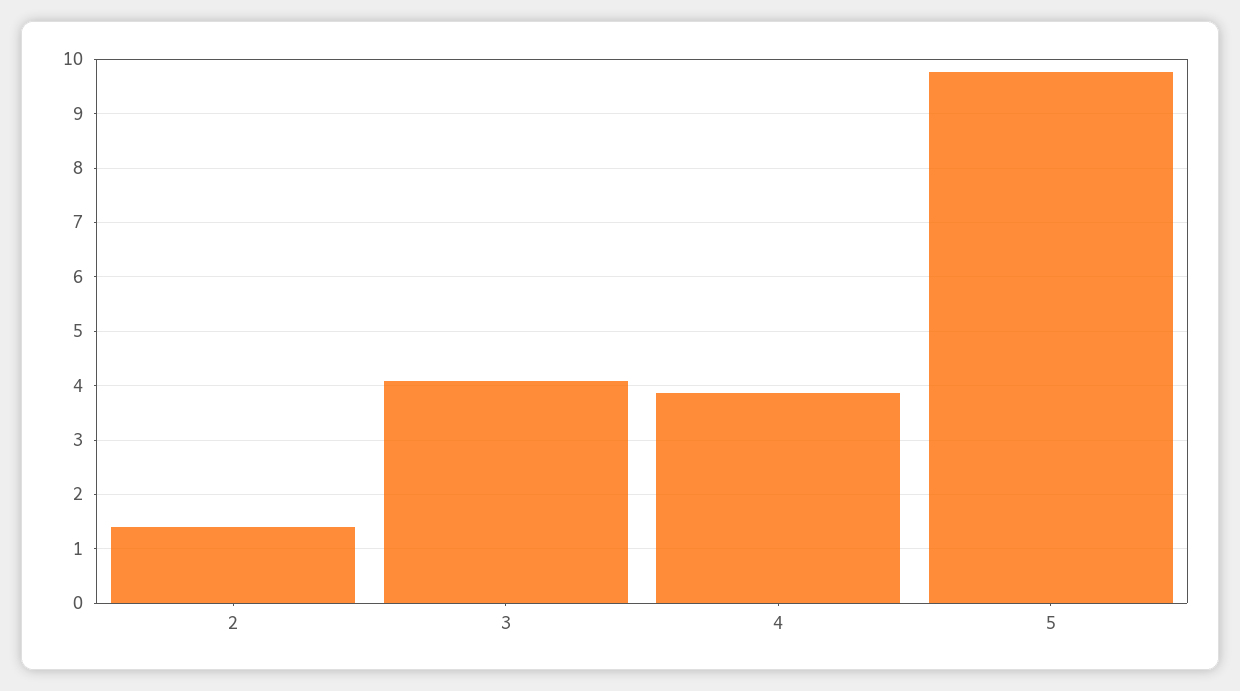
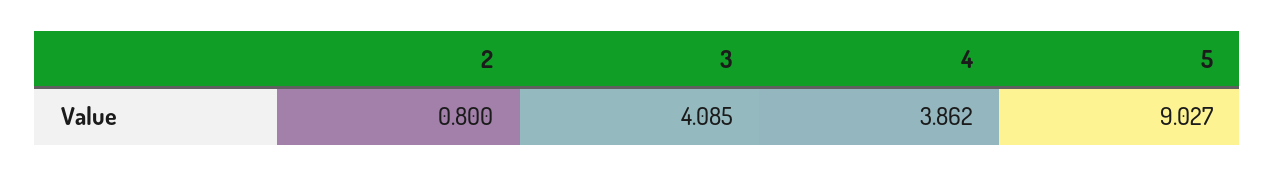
2: 1.4 -> 0.8
5: 9.8 -> 9.027

